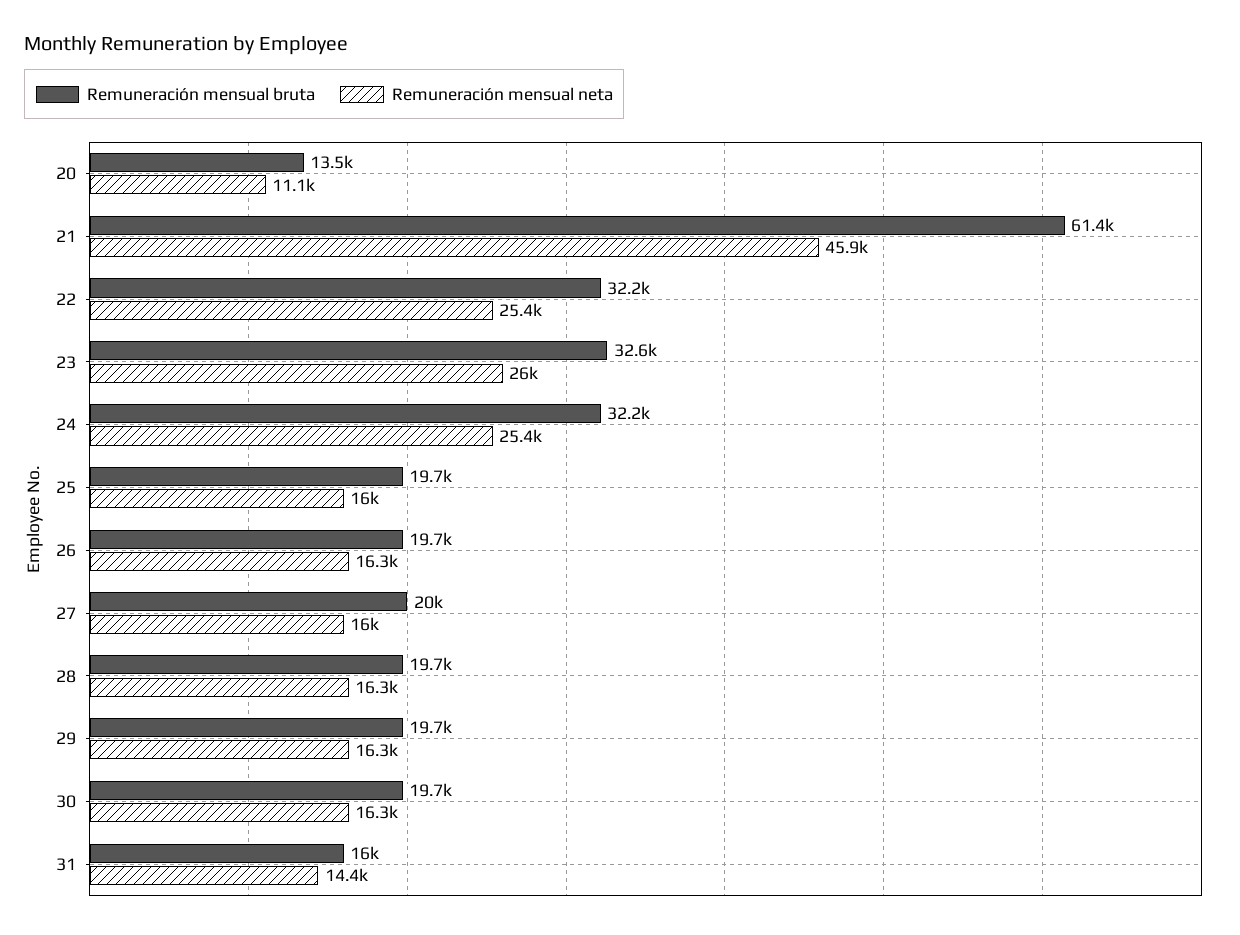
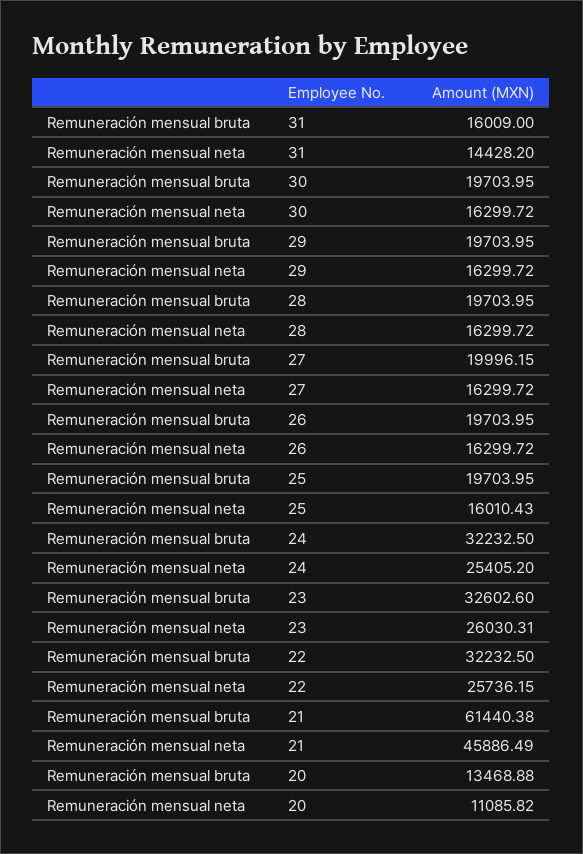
Remuneración mensual neta, 22: 25400 -> 25736.15
Remuneración mensual neta, 27: 16000 -> 16299.72

